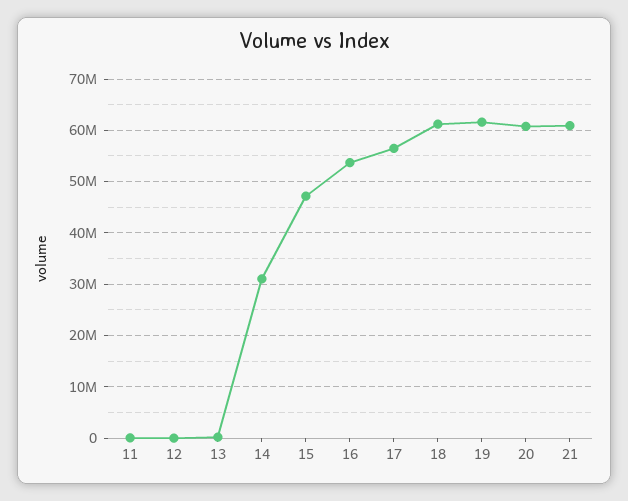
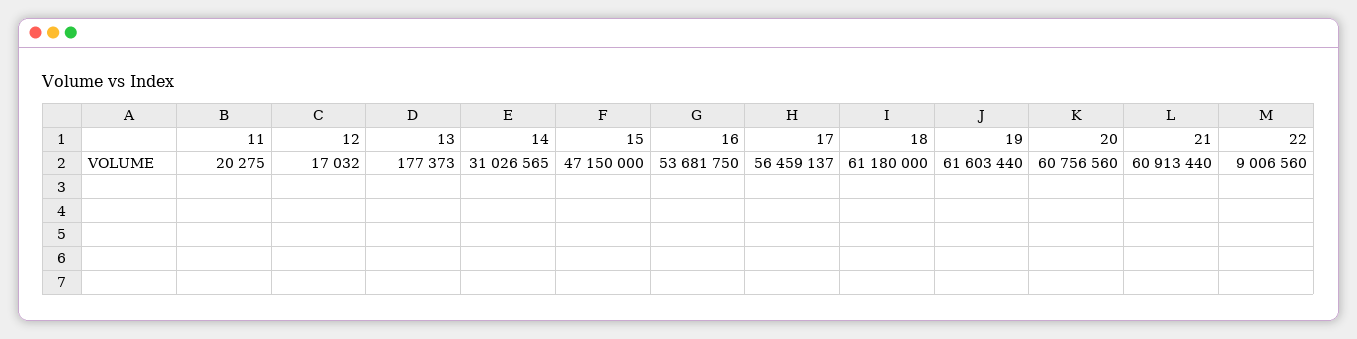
22: none -> 9006560

